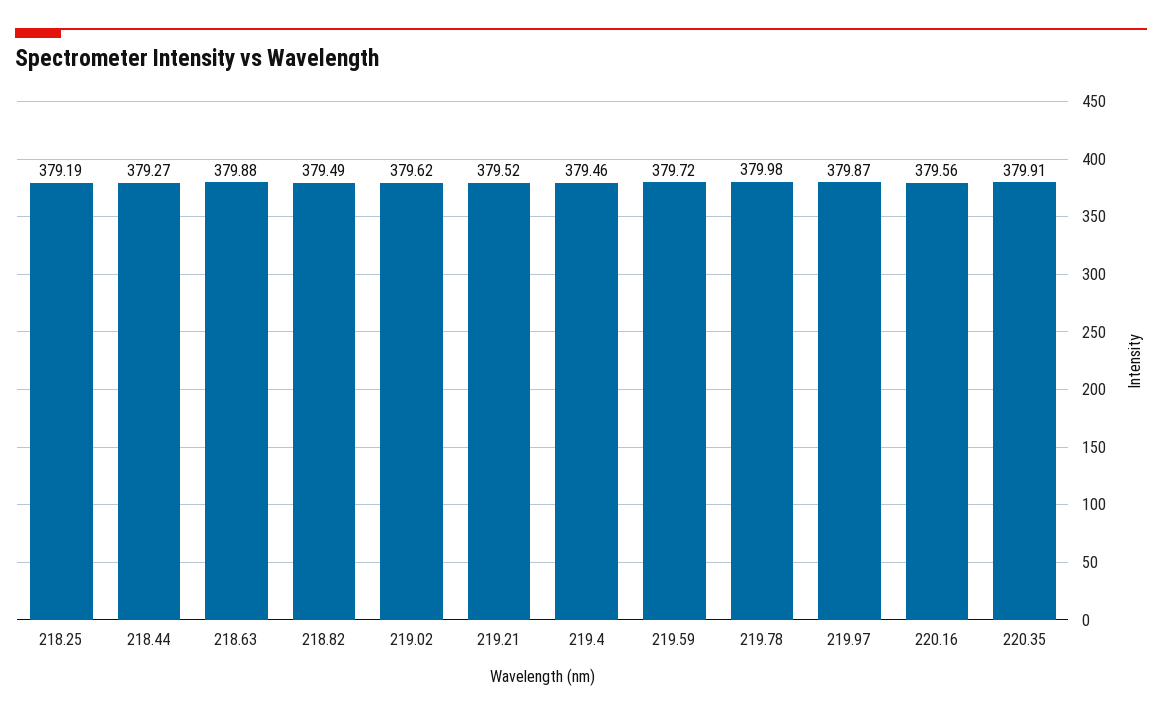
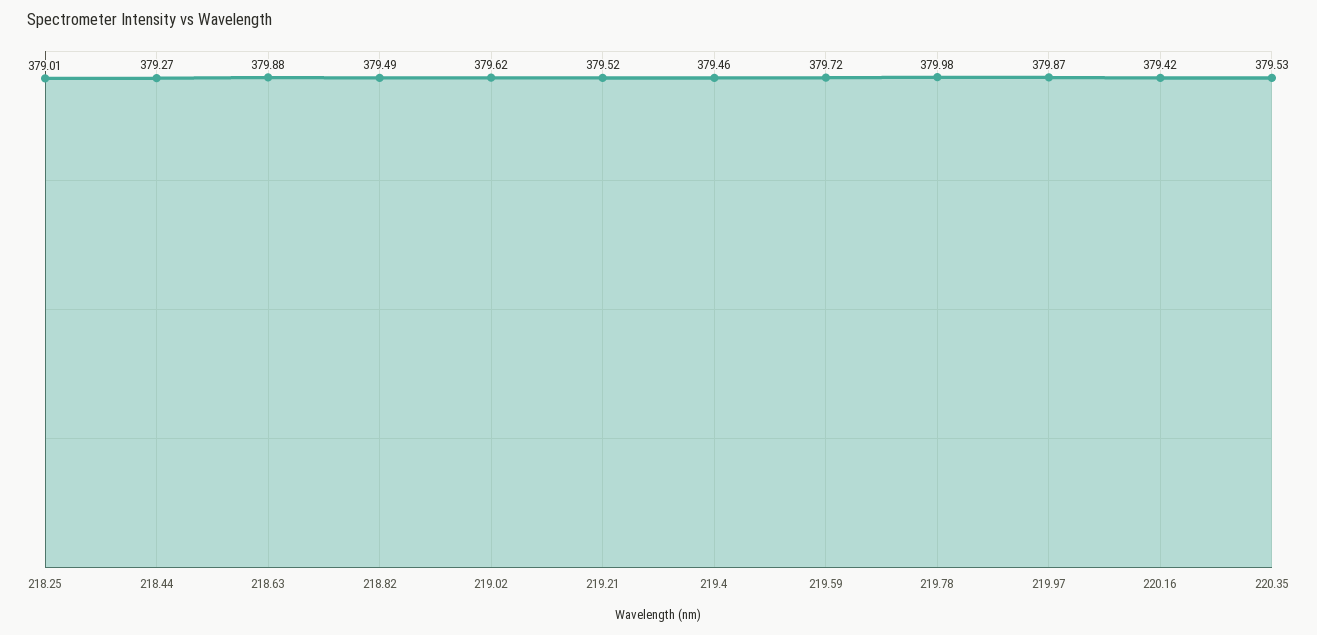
218.25: 379.19 -> 379.01
220.16: 379.56 -> 379.42
220.35: 379.91 -> 379.53

